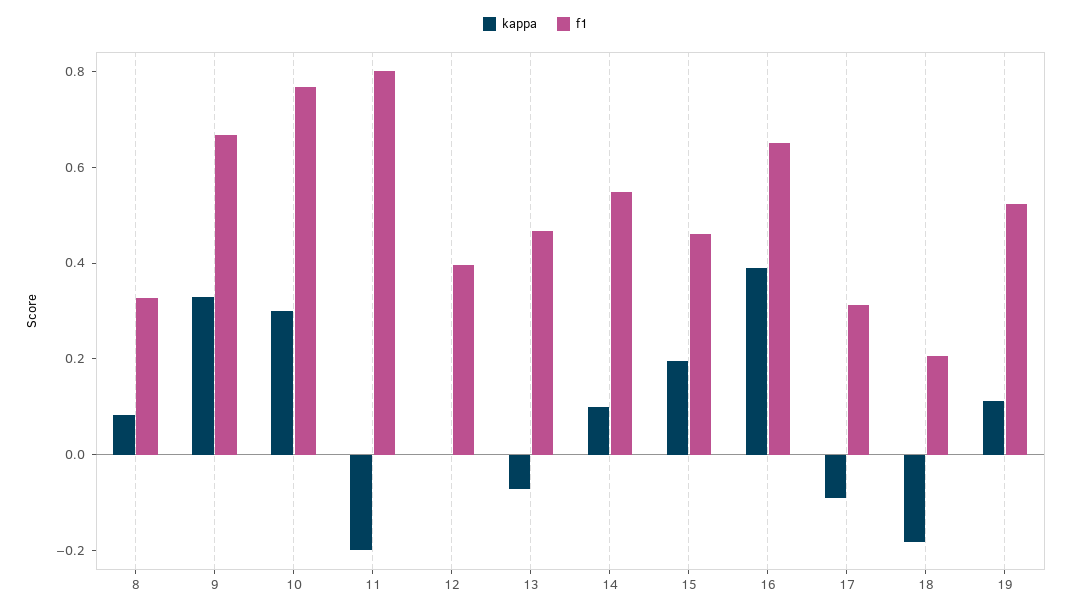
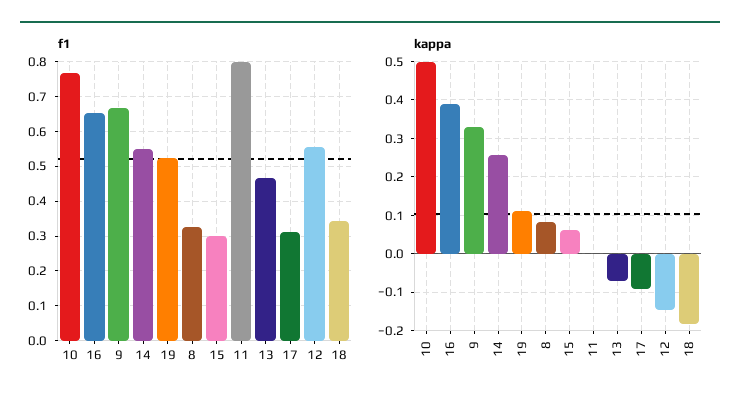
kappa, 10: 0.3 -> 0.5
kappa, 11: -0.2 -> 0
kappa, 12: 0 -> -0.14
f1, 12: 0.4 -> 0.56
kappa, 14: 0.1 -> 0.26
kappa, 15: 0.2 -> 0.06
f1, 15: 0.45 -> 0.3
f1, 18: 0.2 -> 0.34

